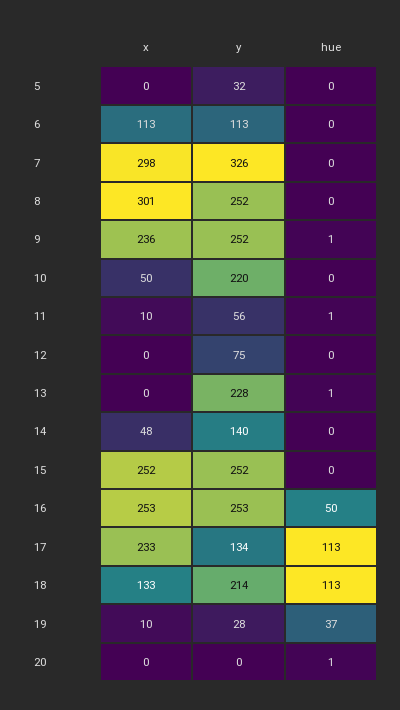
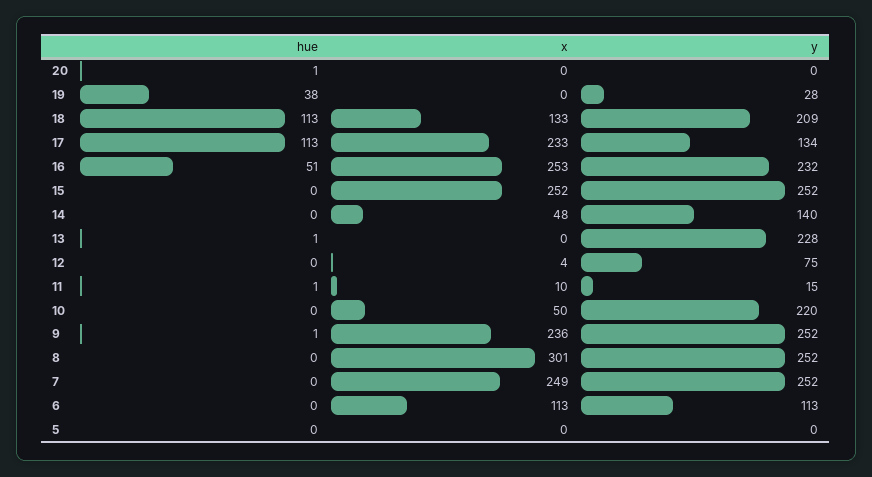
y, 5: 32 -> 0
x, 7: 298 -> 249
y, 7: 326 -> 252
y, 11: 56 -> 15
x, 12: 0 -> 4
y, 16: 253 -> 232
hue, 16: 50 -> 51
y, 18: 214 -> 209
x, 19: 10 -> 0
hue, 19: 37 -> 38

